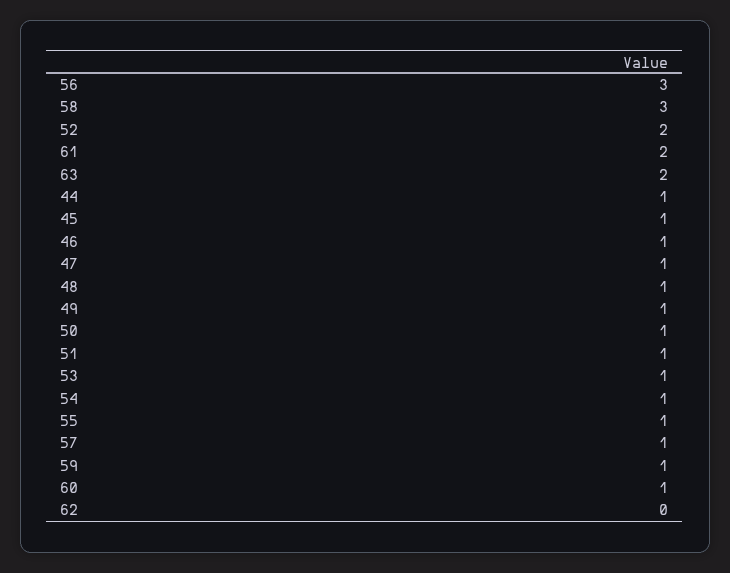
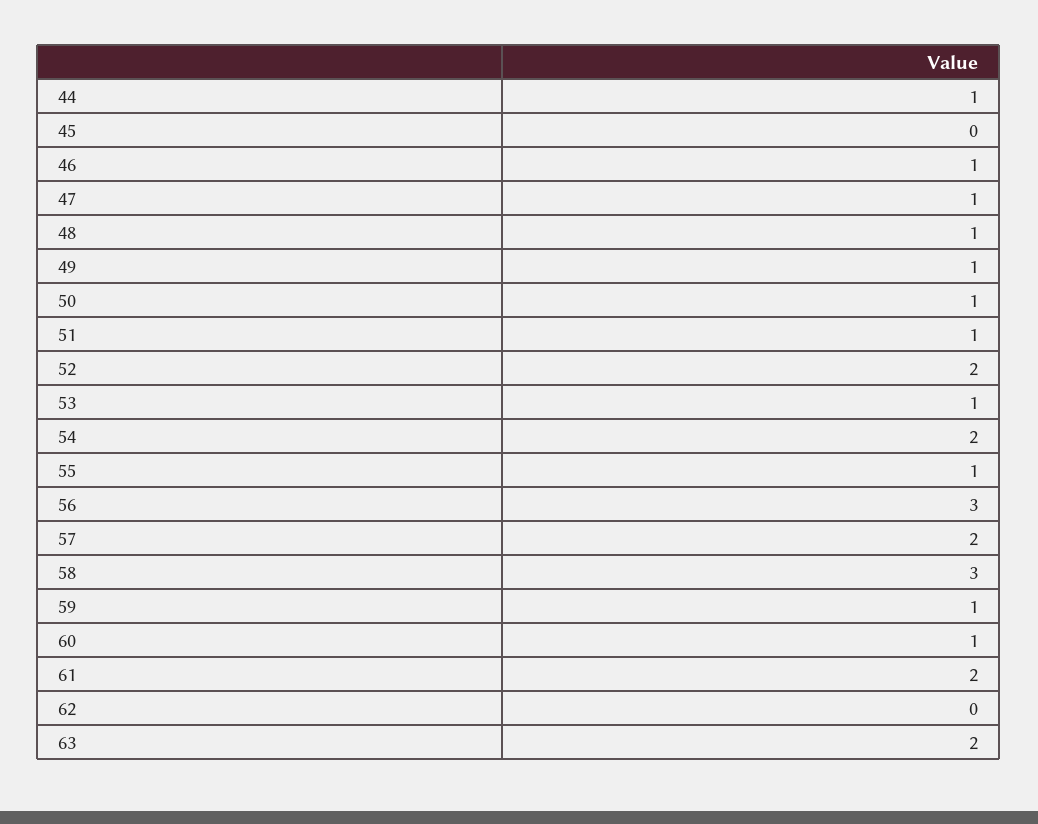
45: 1 -> 0
54: 1 -> 2
57: 1 -> 2

